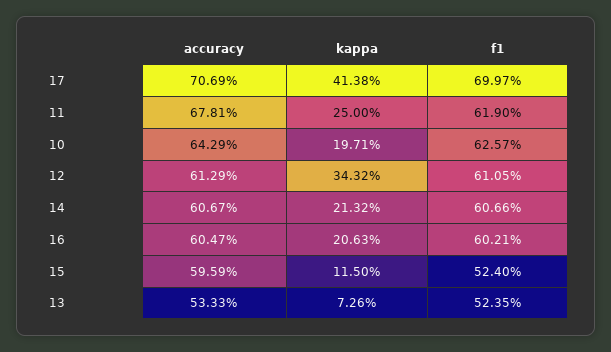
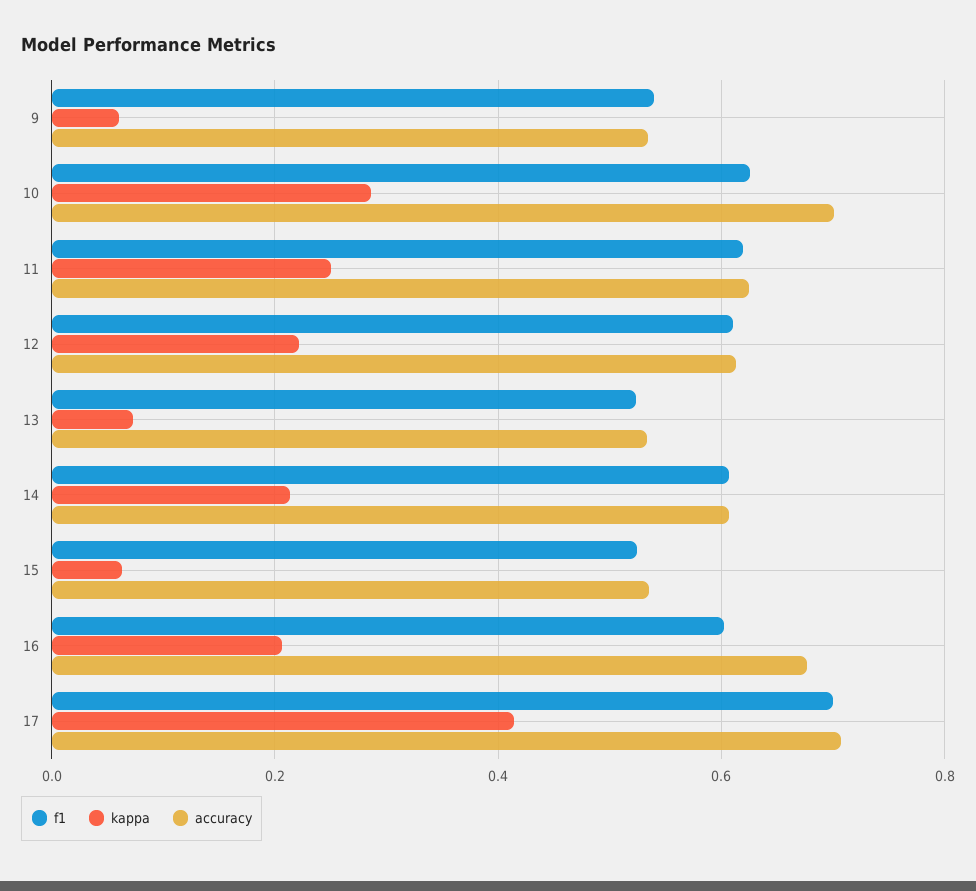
accuracy, 11: 0.6781 -> 0.62
accuracy, 10: 0.6429 -> 0.7
kappa, 10: 0.1971 -> 0.28
kappa, 12: 0.3432 -> 0.22
accuracy, 16: 0.6047 -> 0.68
accuracy, 15: 0.5959 -> 0.54
kappa, 15: 0.115 -> 0.06
f1, 9: none -> 0.54
kappa, 9: none -> 0.06
accuracy, 9: none -> 0.54

